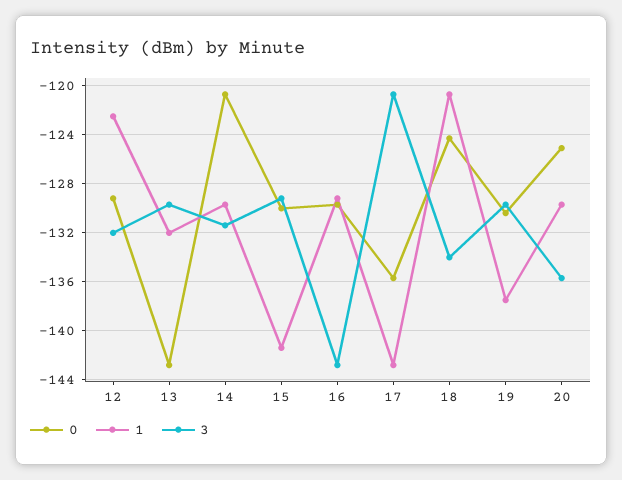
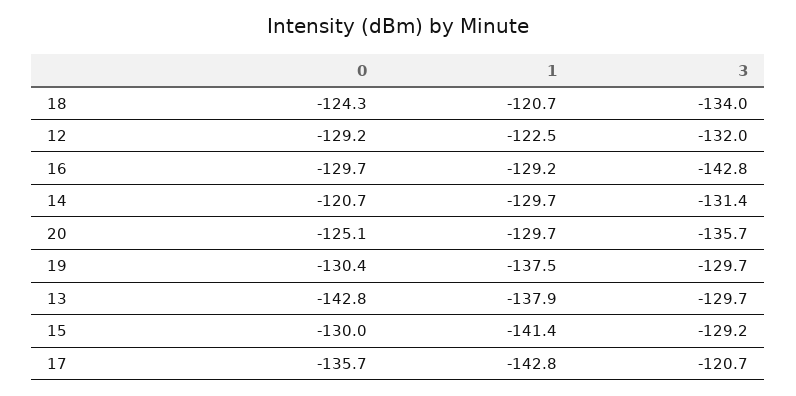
1, 13: -132 -> -137.9

